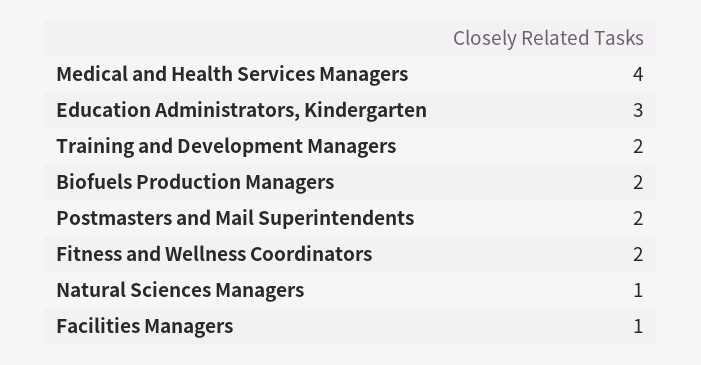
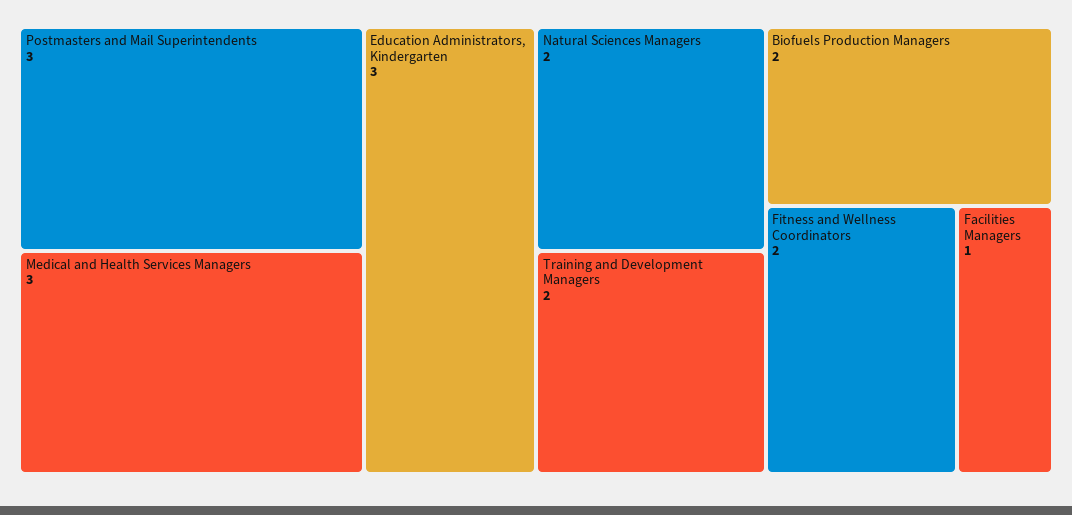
Medical and Health Services Managers: 4 -> 3
Postmasters and Mail Superintendents: 2 -> 3
Natural Sciences Managers: 1 -> 2

